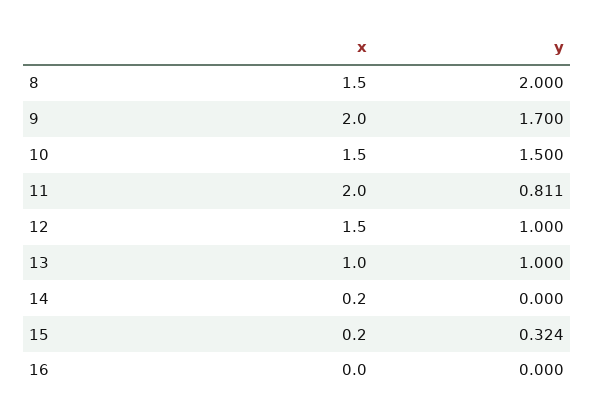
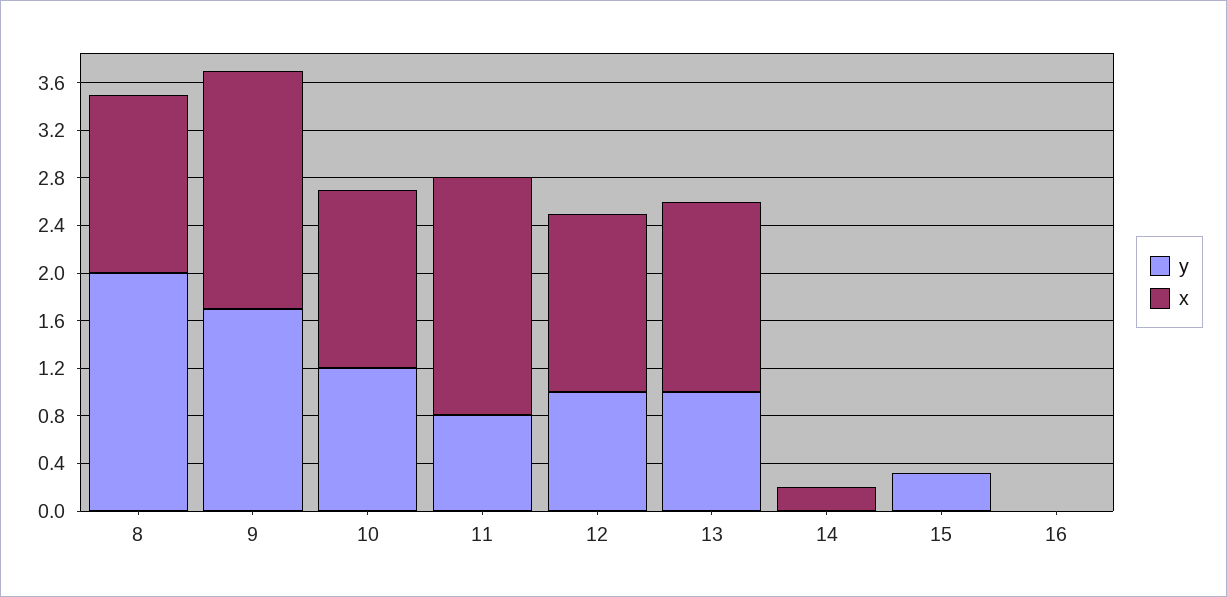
y, 10: 1.5 -> 1.2
x, 13: 1 -> 1.6
x, 15: 0.2 -> 0

